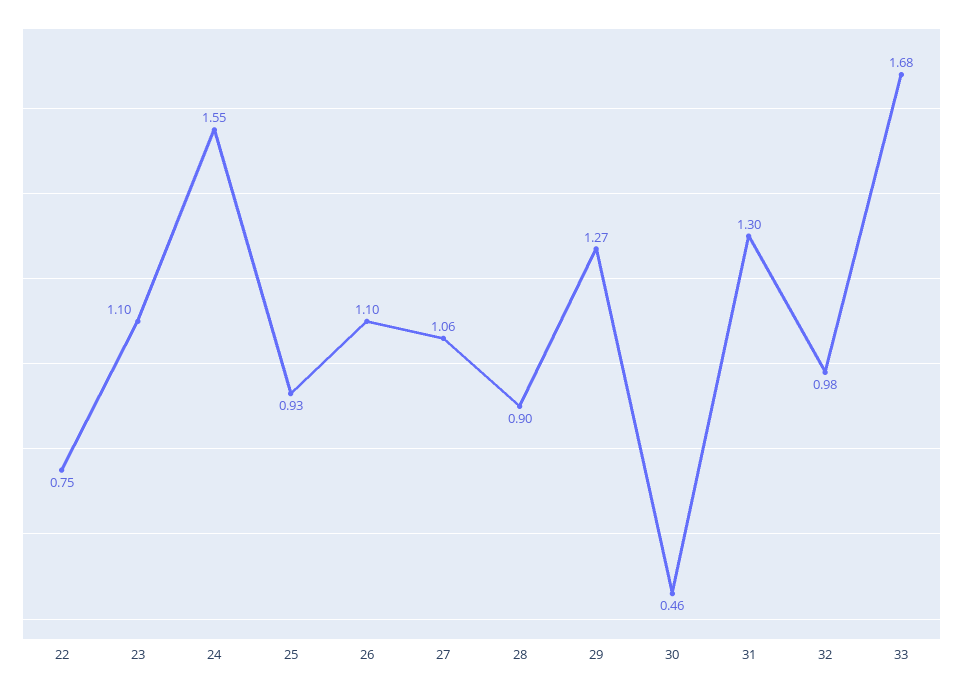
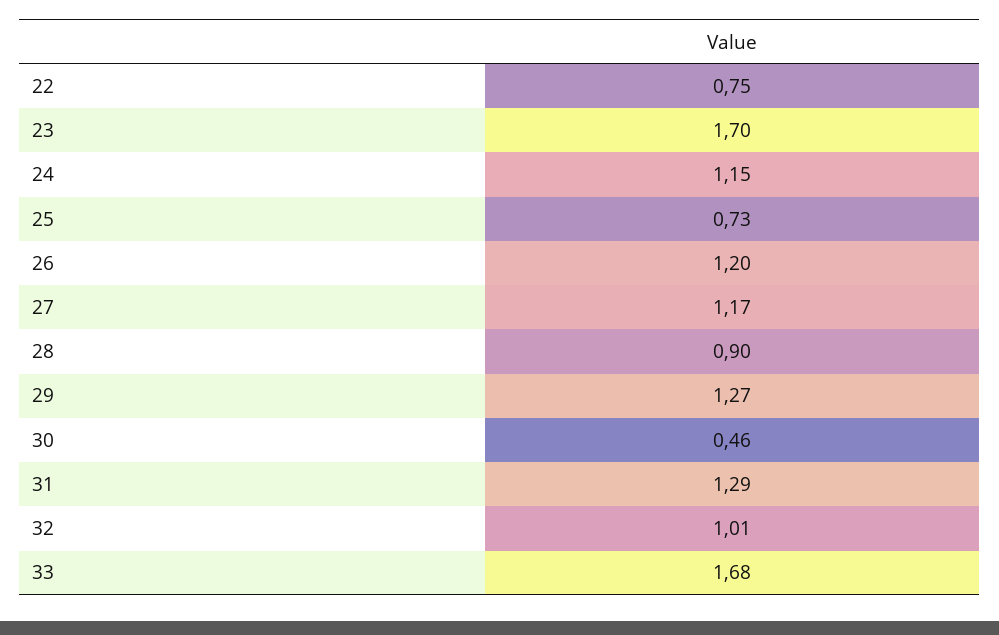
23: 1.1 -> 1.7
24: 1.55 -> 1.15
25: 0.93 -> 0.73
26: 1.1 -> 1.2
27: 1.06 -> 1.17
31: 1.3 -> 1.29
32: 0.98 -> 1.01

